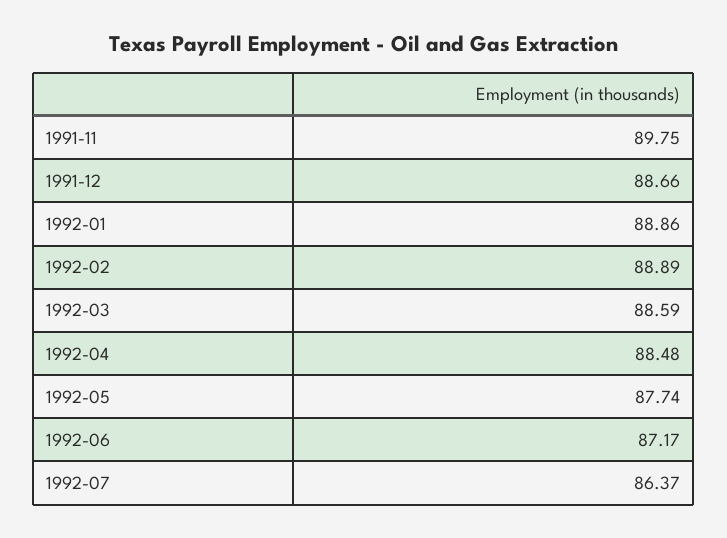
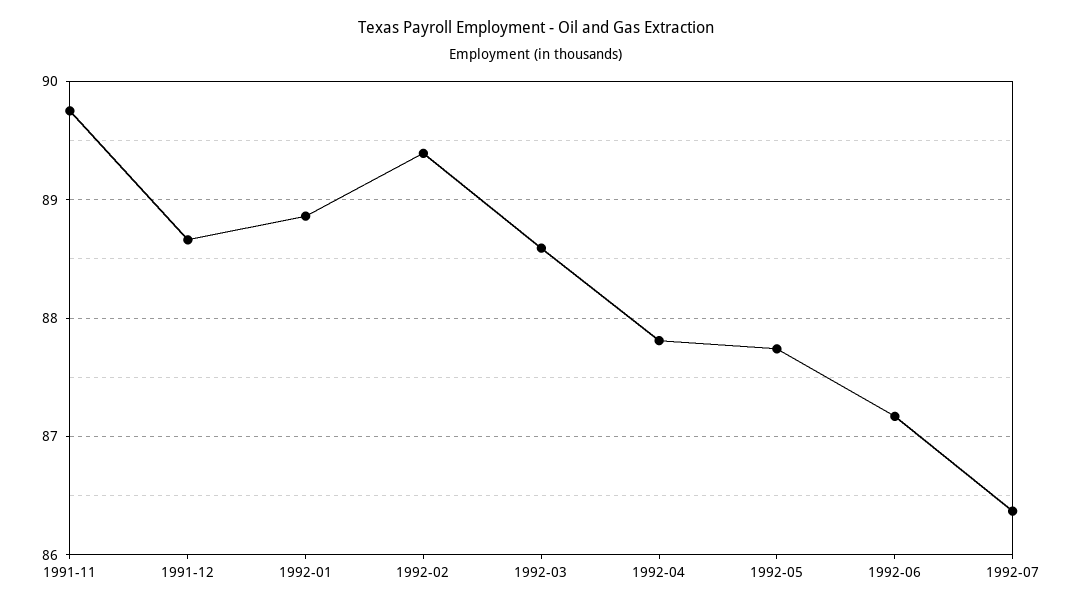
1992-02: 88.89 -> 89.4
1992-04: 88.48 -> 87.8

